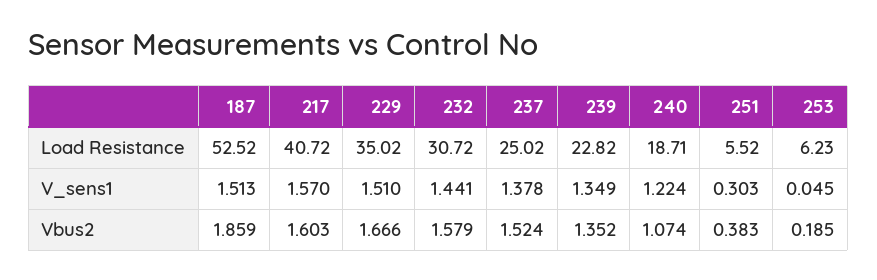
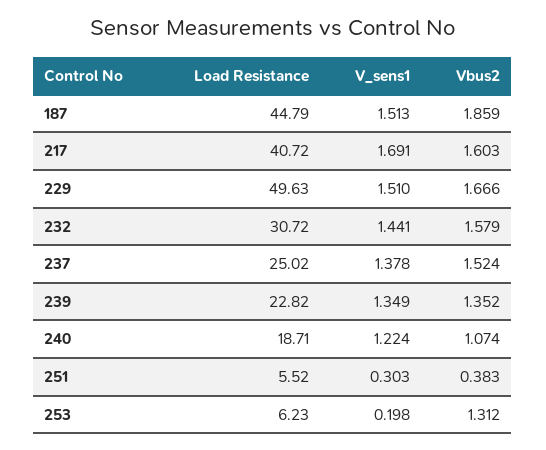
187, Load Resistance: 52.52 -> 44.79
229, Load Resistance: 35.02 -> 49.63
217, V_sens1: 1.57 -> 1.691
253, V_sens1: 0.045 -> 0.198
253, Vbus2: 0.185 -> 1.312

